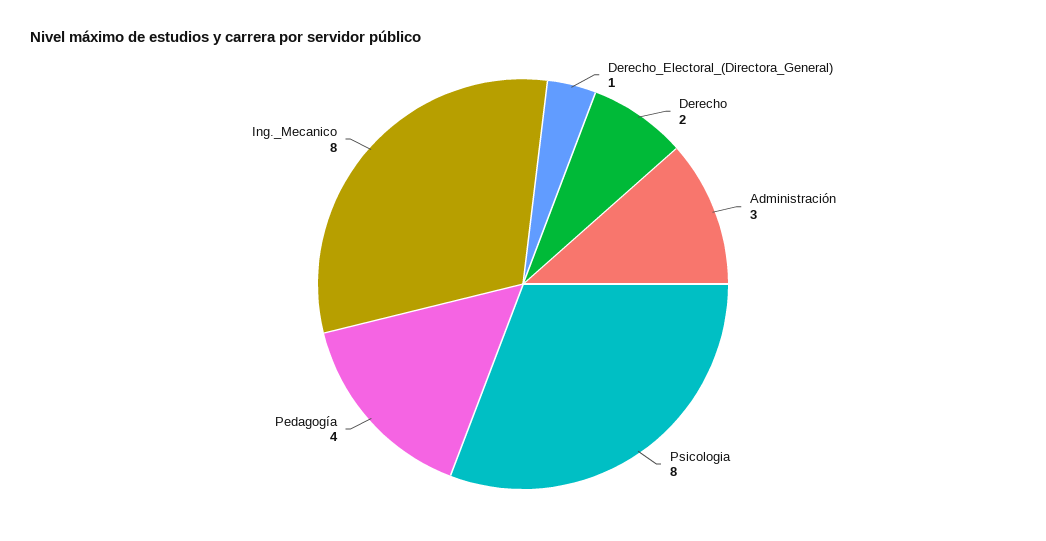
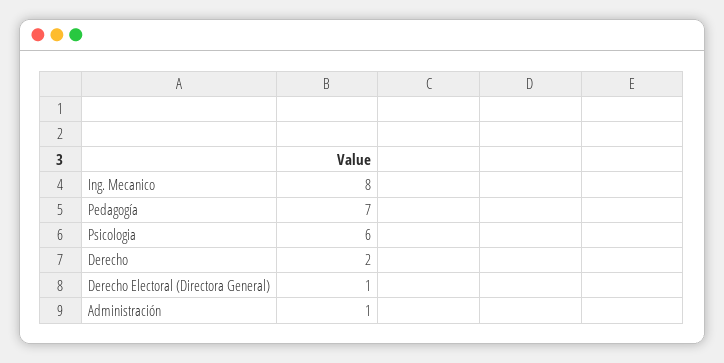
Administración: 3 -> 1
Psicologia: 8 -> 6
Pedagogía: 4 -> 7

